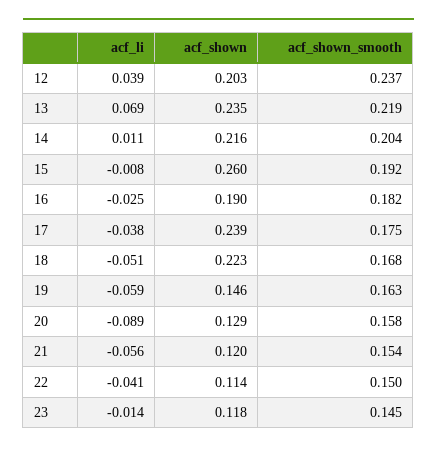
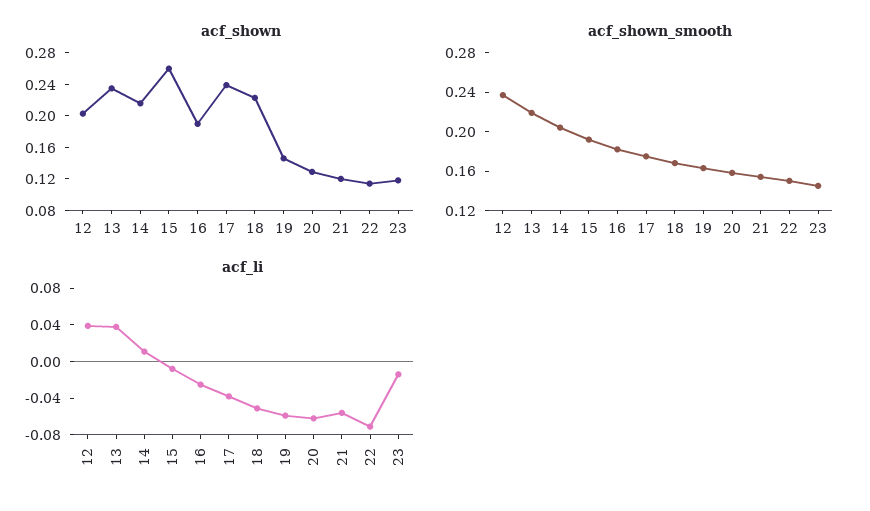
acf_li, 13: 0.069 -> 0.04
acf_li, 20: -0.089 -> -0.06
acf_li, 22: -0.041 -> -0.07

